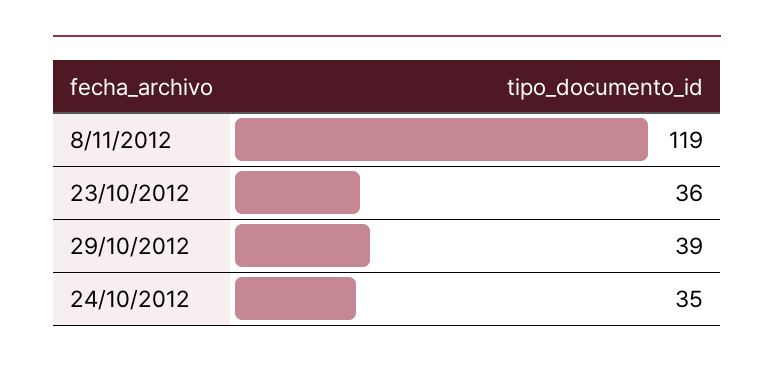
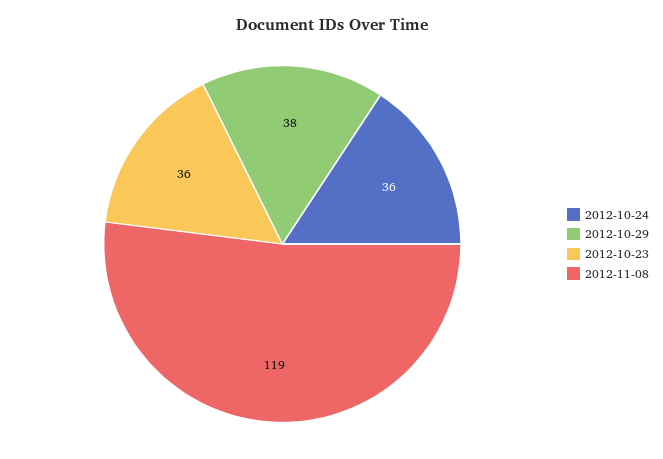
29/10/2012: 39 -> 38
24/10/2012: 35 -> 36

